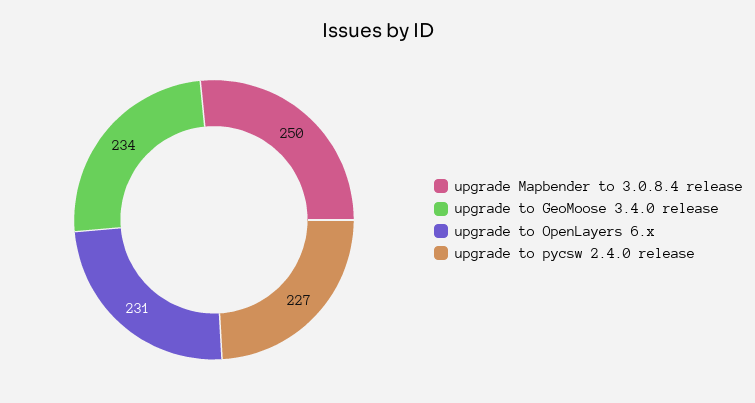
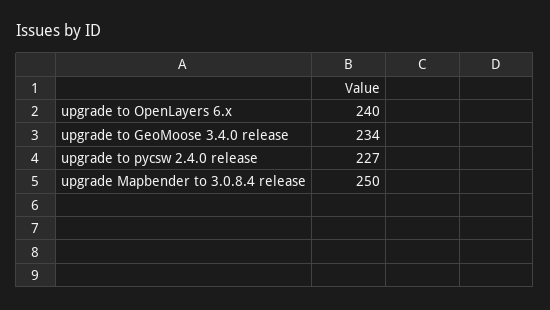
upgrade to OpenLayers 6.x: 231 -> 240

